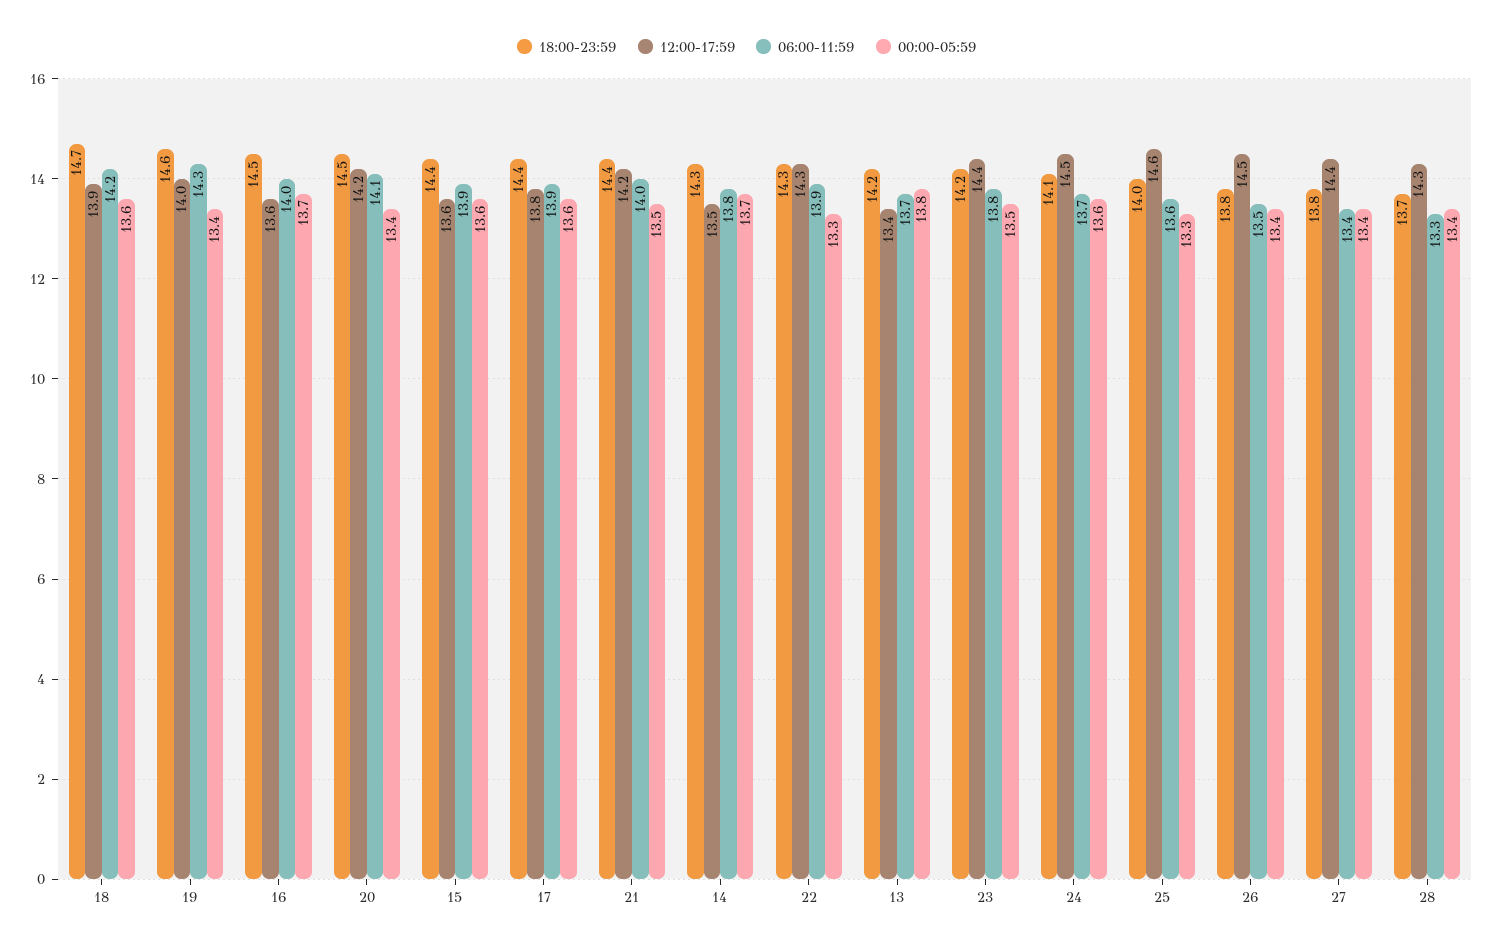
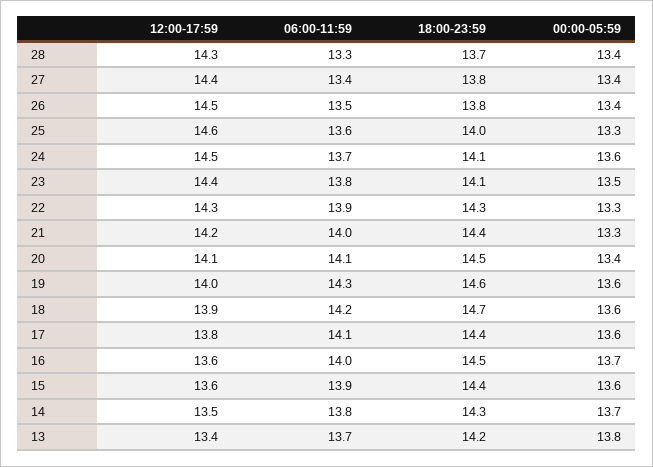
00:00-05:59, 19: 13.4 -> 13.6
12:00-17:59, 20: 14.2 -> 14.1
06:00-11:59, 17: 13.9 -> 14.1
00:00-05:59, 21: 13.5 -> 13.3
18:00-23:59, 23: 14.2 -> 14.1

